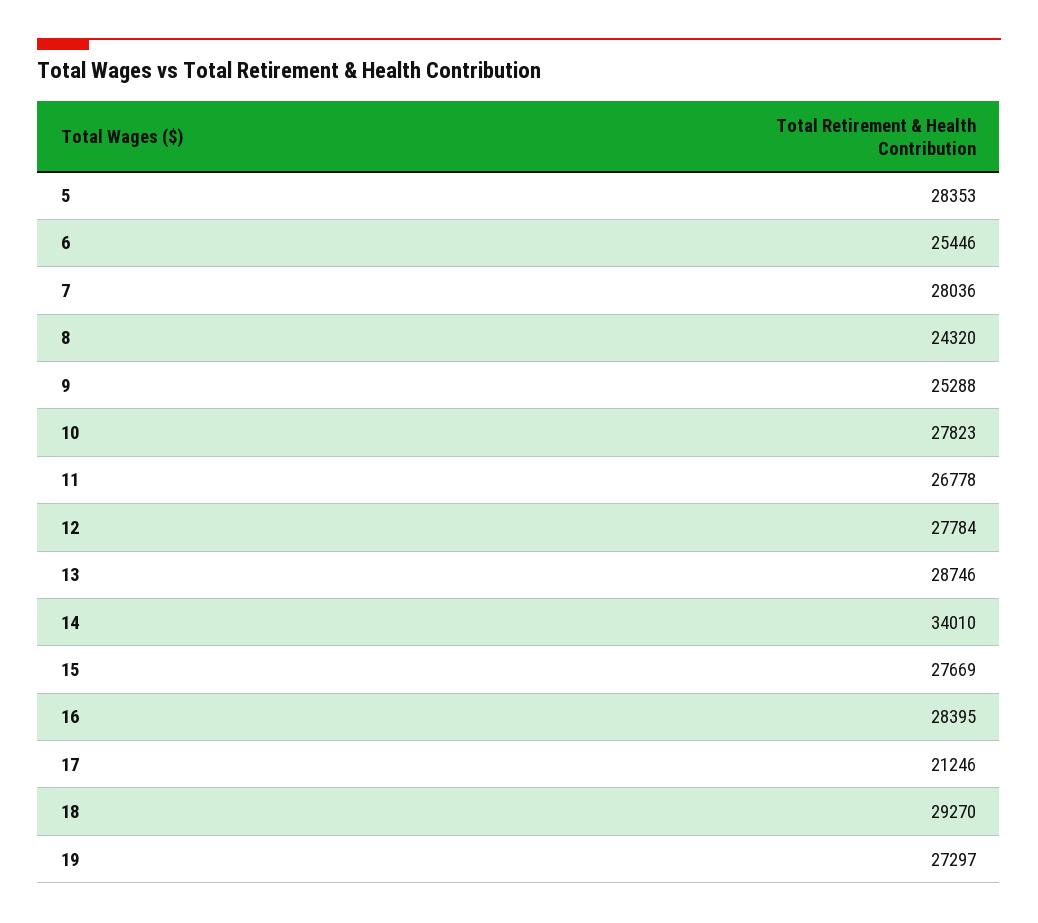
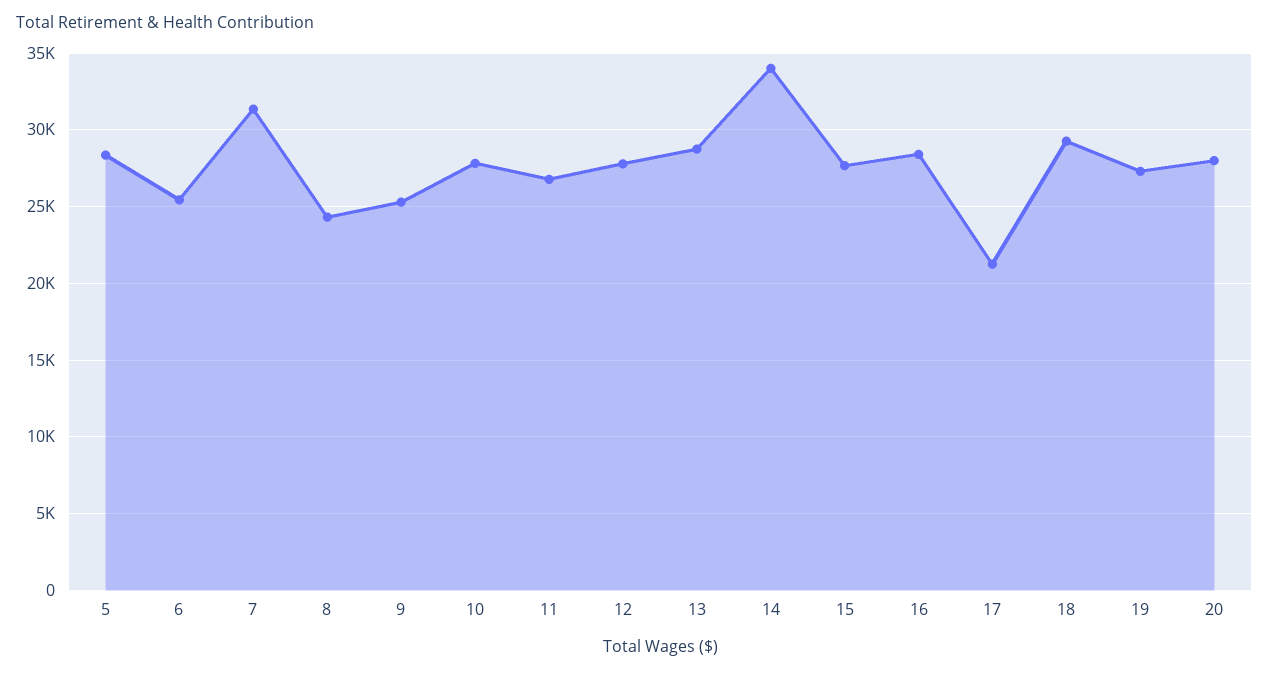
7: 28036 -> 31500
20: none -> 28000

